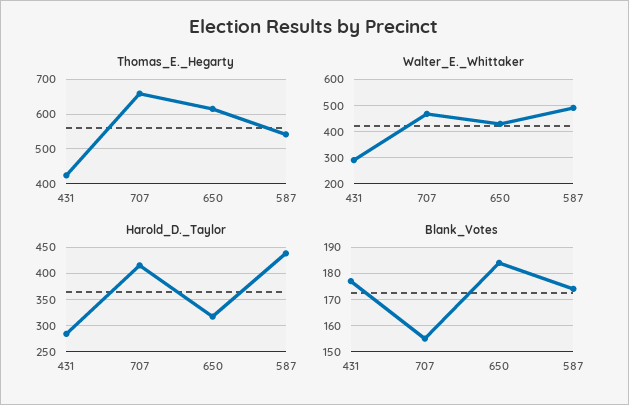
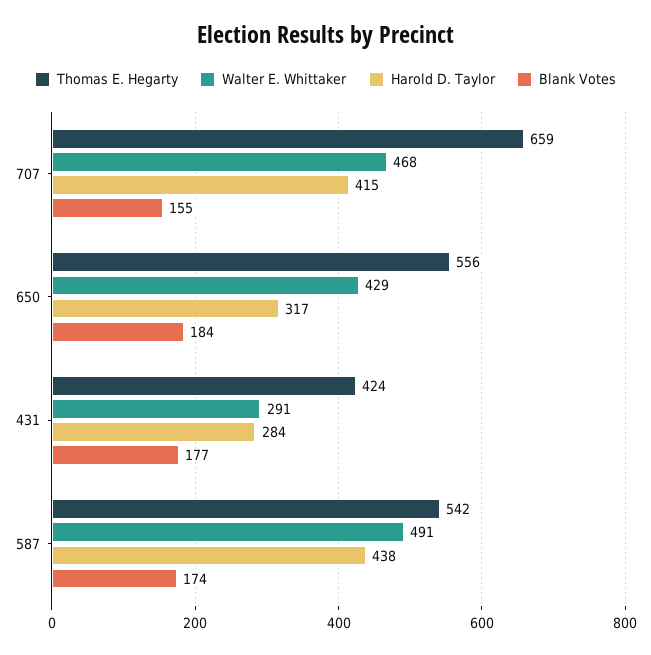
Thomas_E._Hegarty, 650: 620 -> 556

